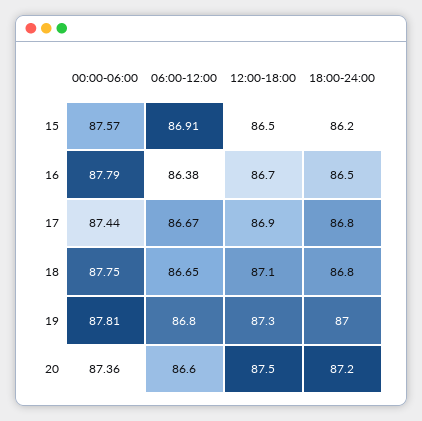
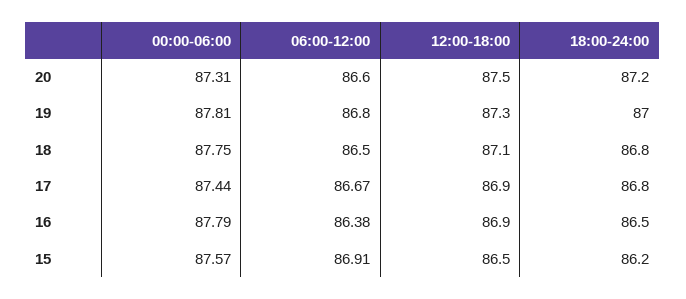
12:00-18:00, 16: 86.7 -> 86.9
06:00-12:00, 18: 86.65 -> 86.5
00:00-06:00, 20: 87.36 -> 87.31

